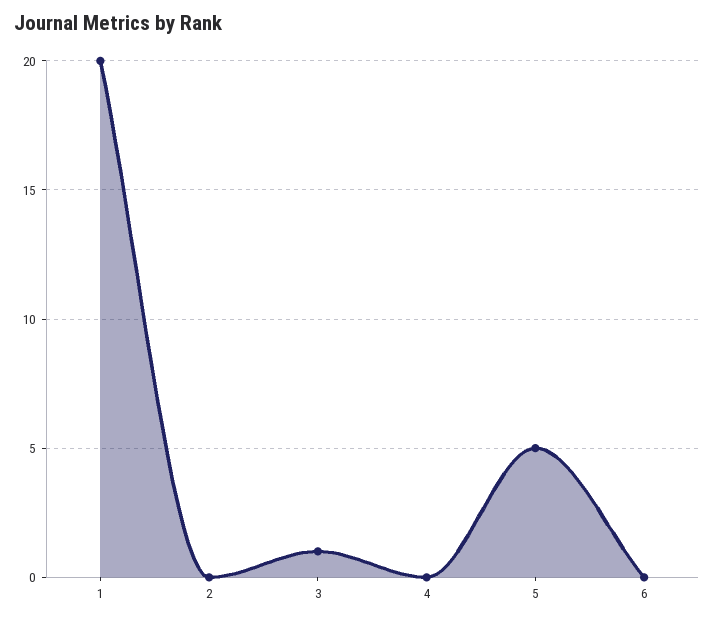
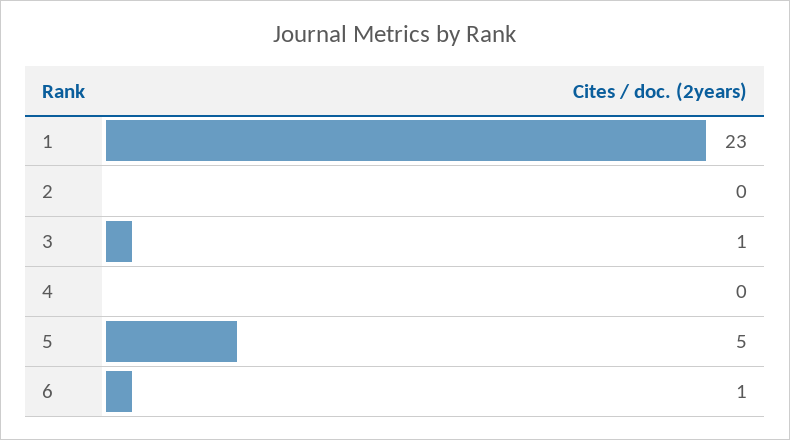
1: 20 -> 23
6: 0 -> 1

